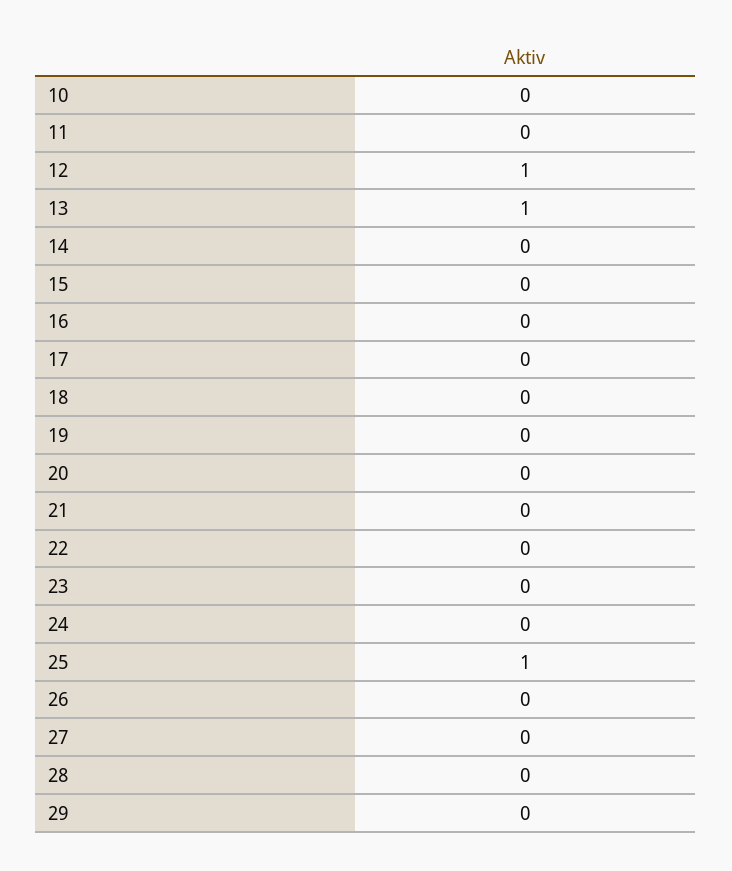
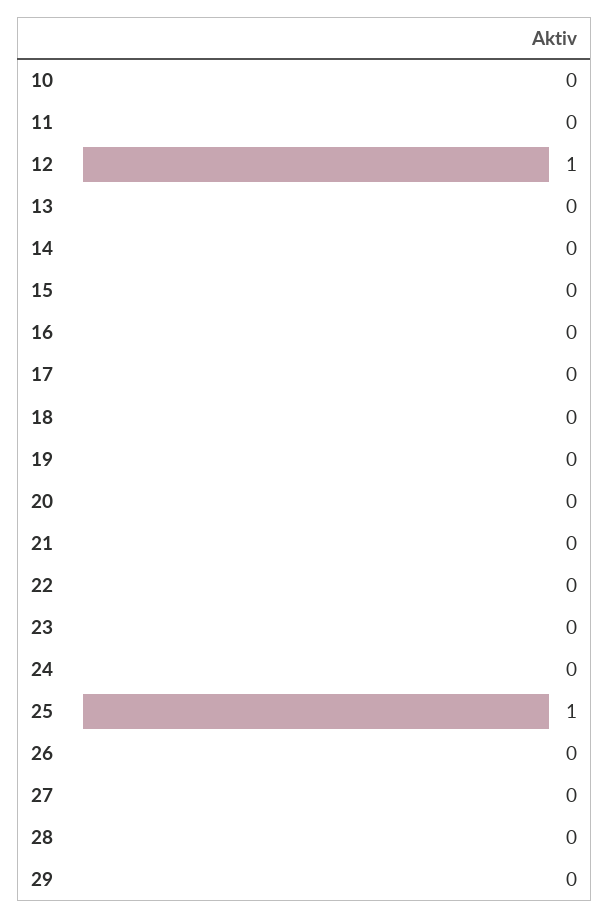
13: 1 -> 0

